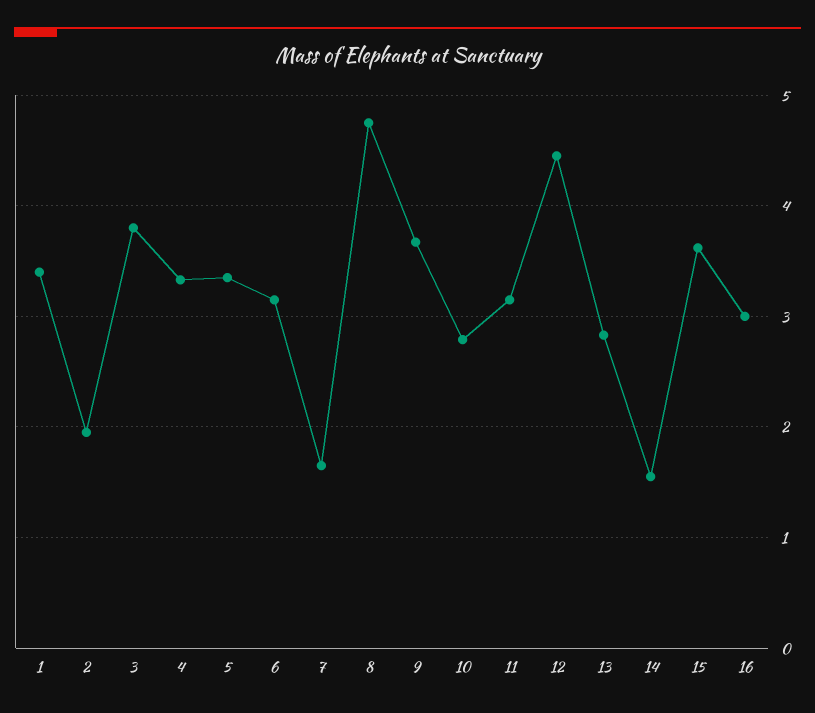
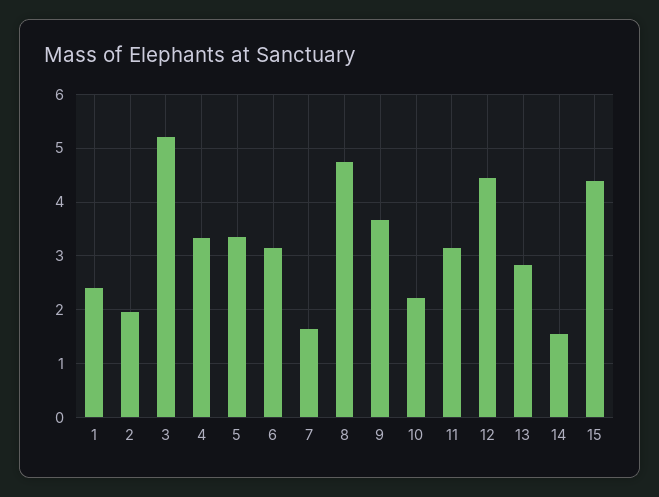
1: 3.4 -> 2.4
3: 3.8 -> 5.2
10: 2.8 -> 2.2
15: 3.6 -> 4.4
16: 3 -> none

